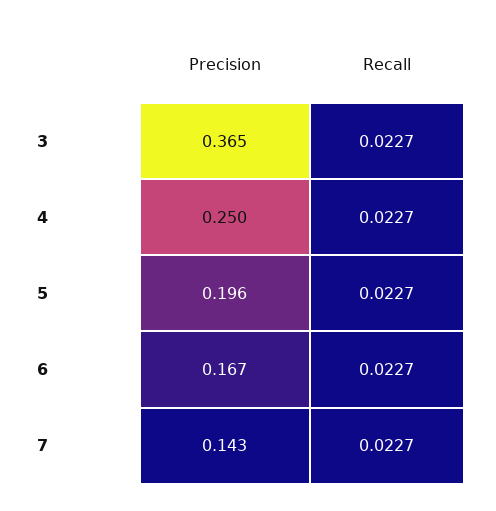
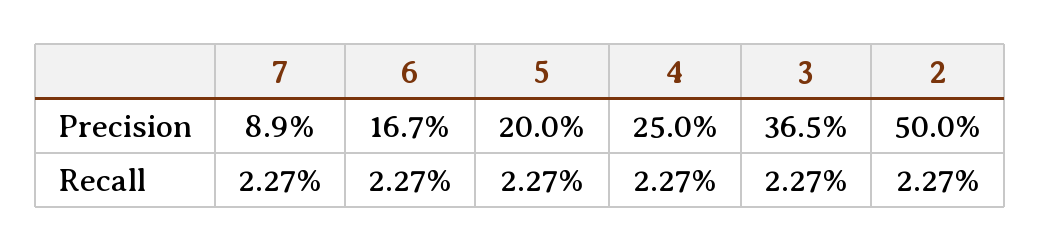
Precision, 5: 0.196 -> 0.2
Precision, 7: 0.143 -> 0.089
Precision, 2: none -> 0.5
Recall, 2: none -> 0.0227

